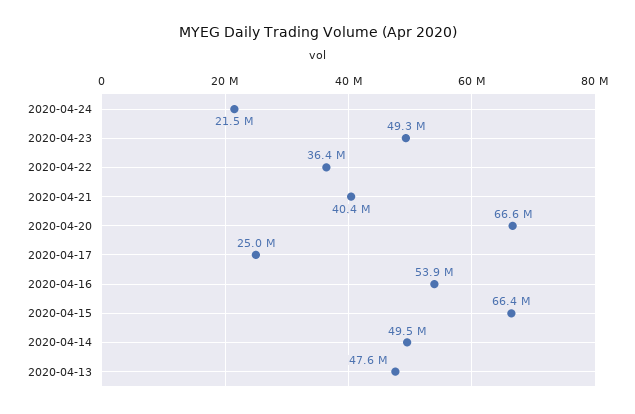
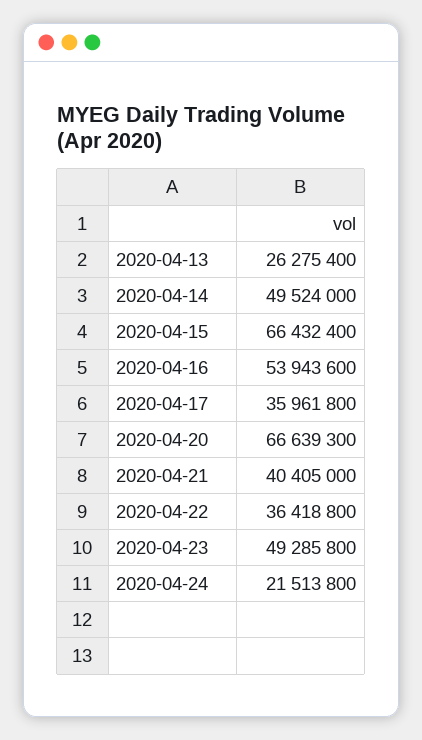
2020-04-17: 25000000 -> 35961800
2020-04-13: 47600000 -> 26275400

